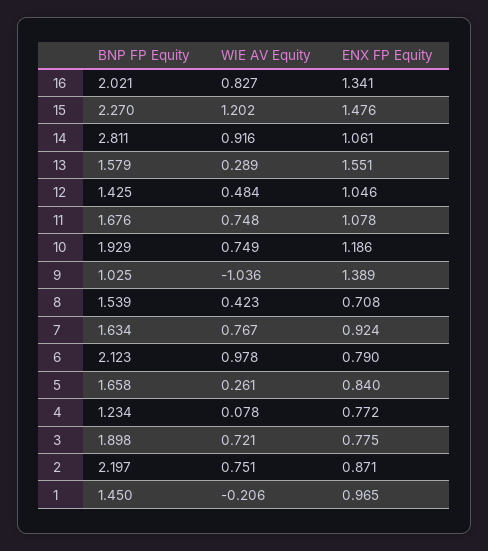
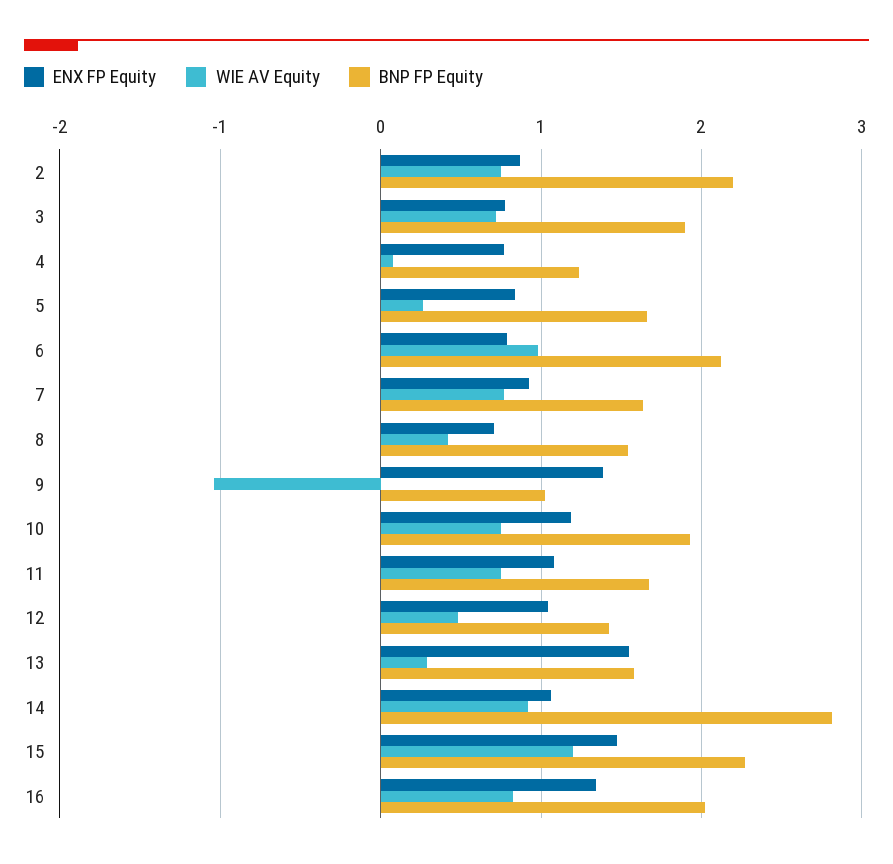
BNP FP Equity, 1: 1.45 -> none
WIE AV Equity, 1: -0.206 -> none
ENX FP Equity, 1: 0.965 -> none

